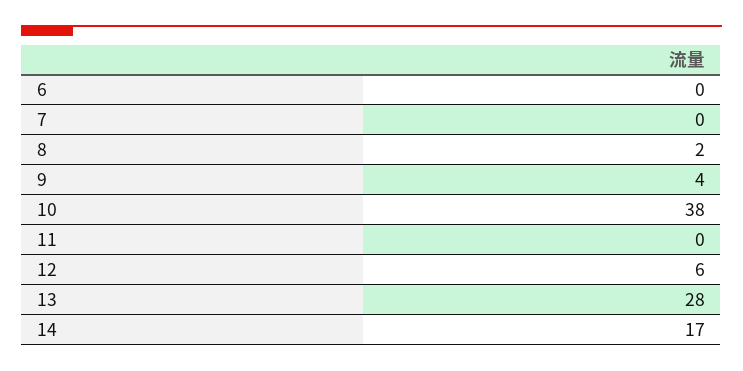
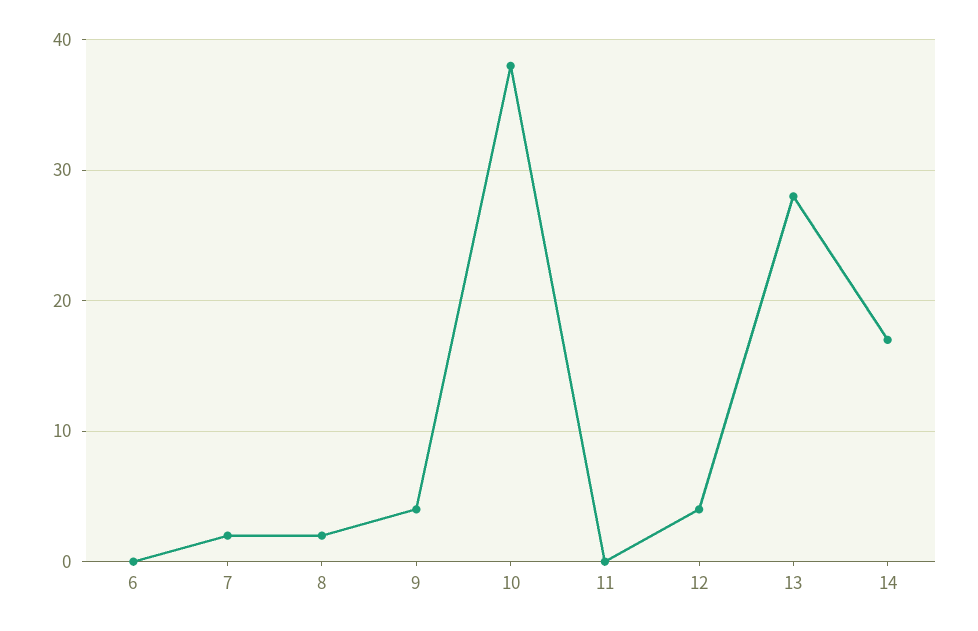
7: 0 -> 2
12: 6 -> 4

